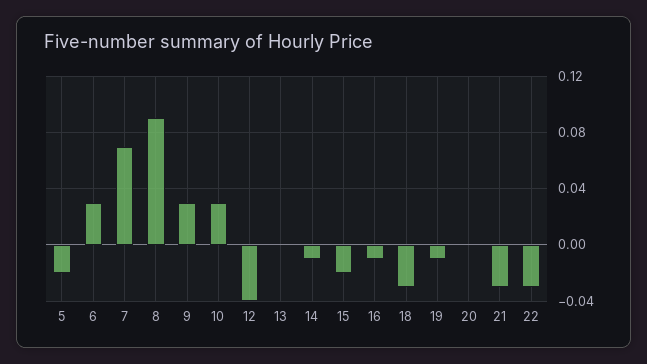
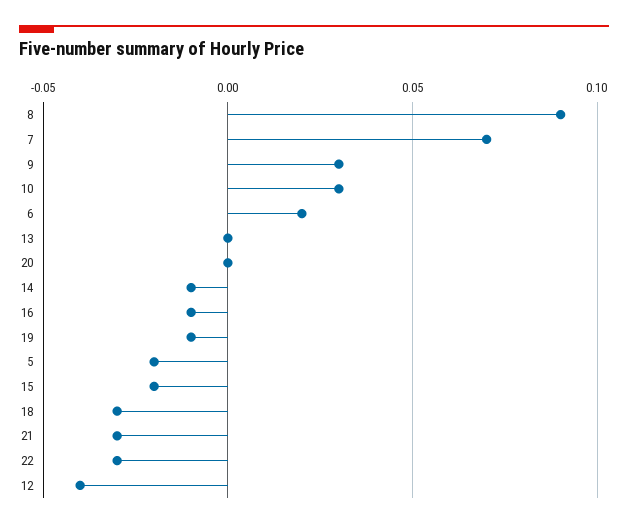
6: 0.03 -> 0.02

